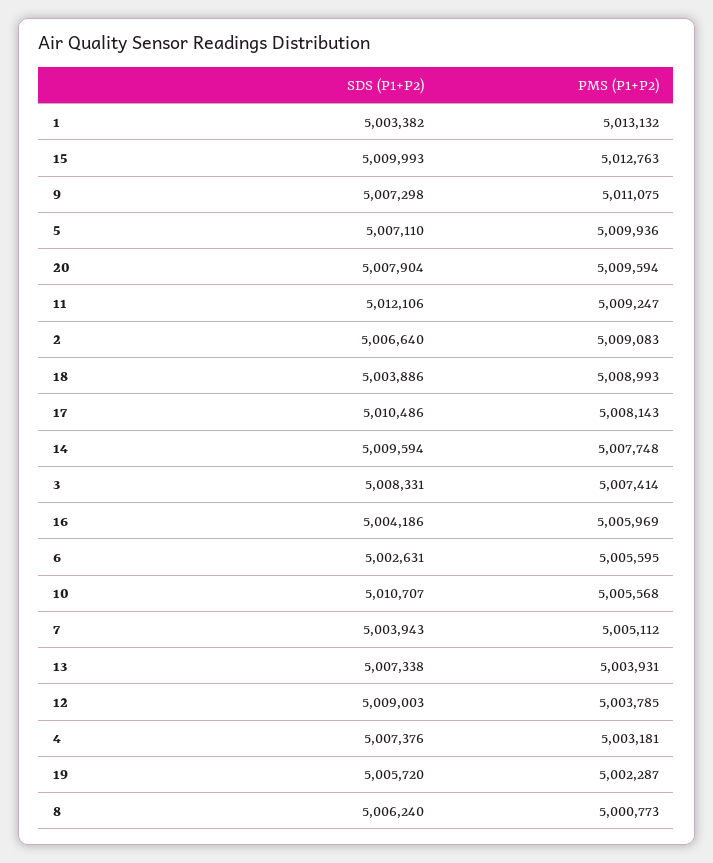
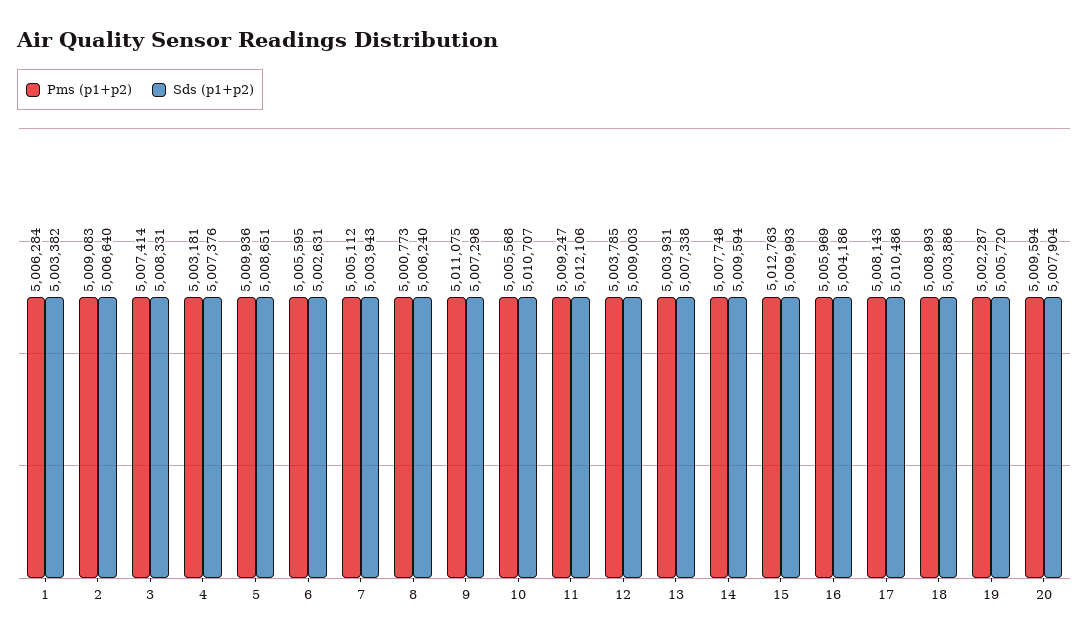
PMS (P1+P2), 1: 5013132 -> 5006284
SDS (P1+P2), 5: 5007110 -> 5008651

